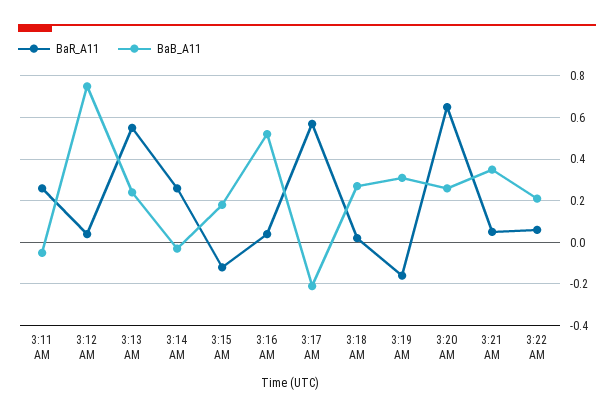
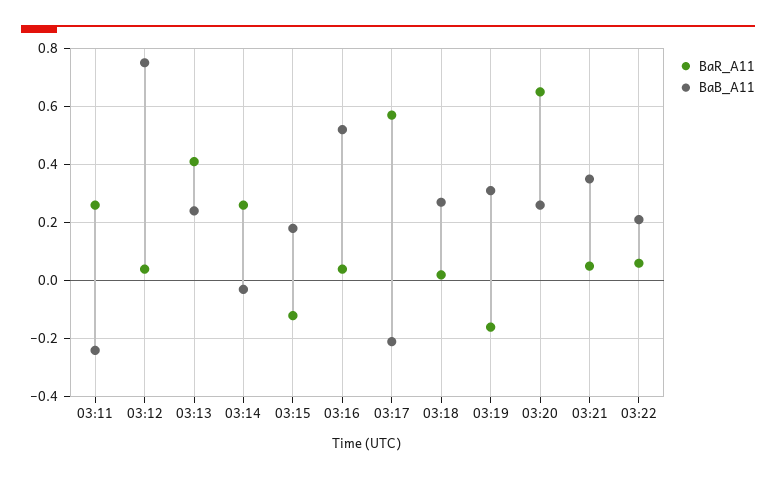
BaB_A11, 3:11 AM: -0.05 -> -0.25
BaR_A11, 3:13 AM: 0.55 -> 0.4

